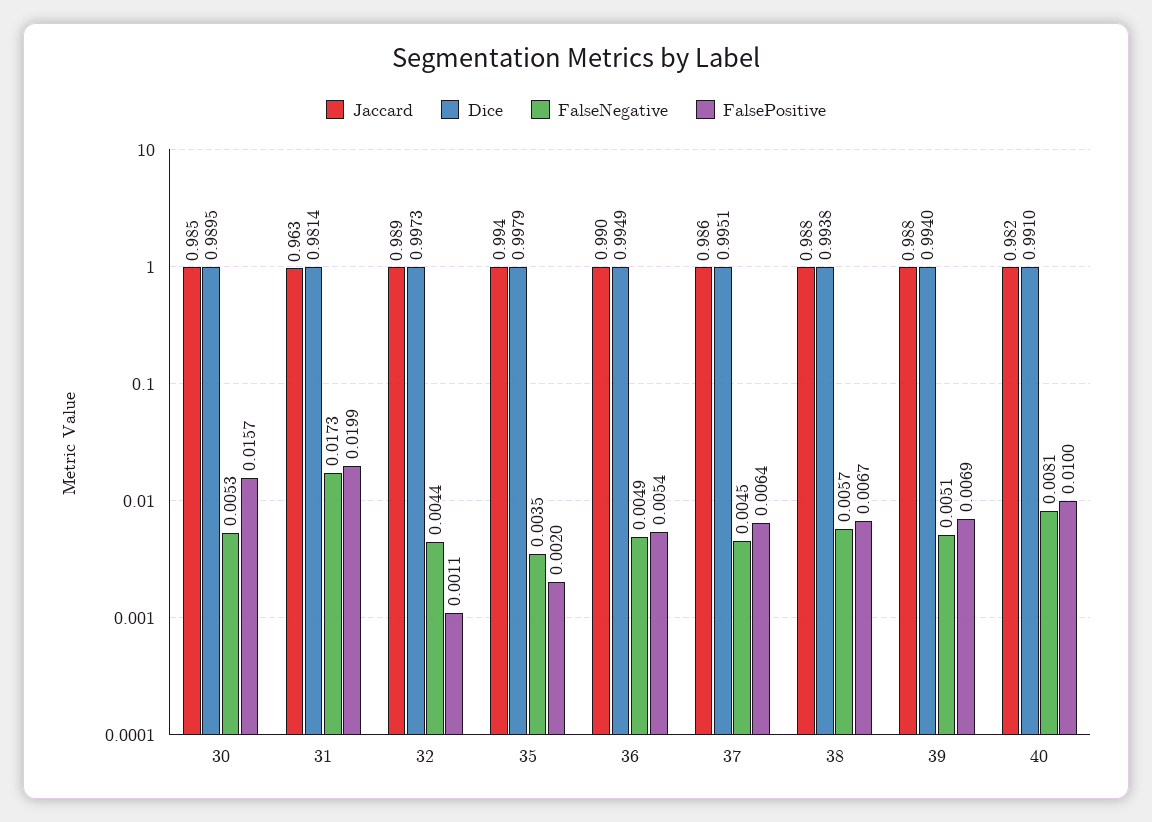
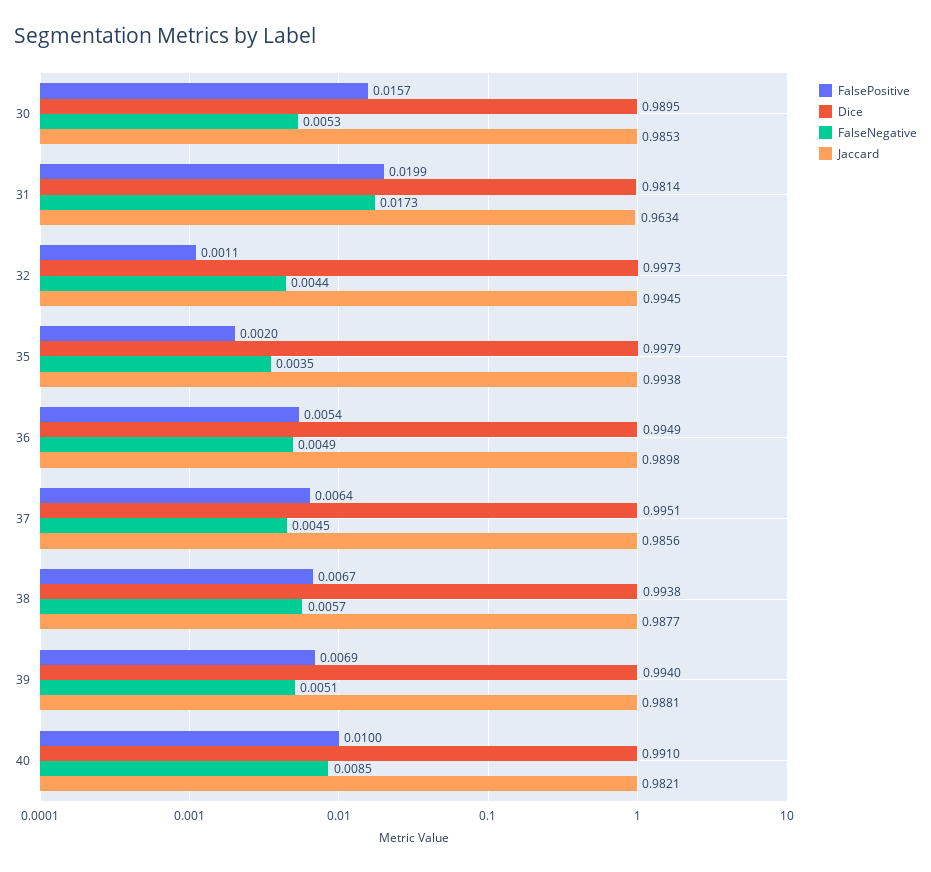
Jaccard, 32: 0.989 -> 0.9945
FalseNegative, 40: 0.0081 -> 0.0085

